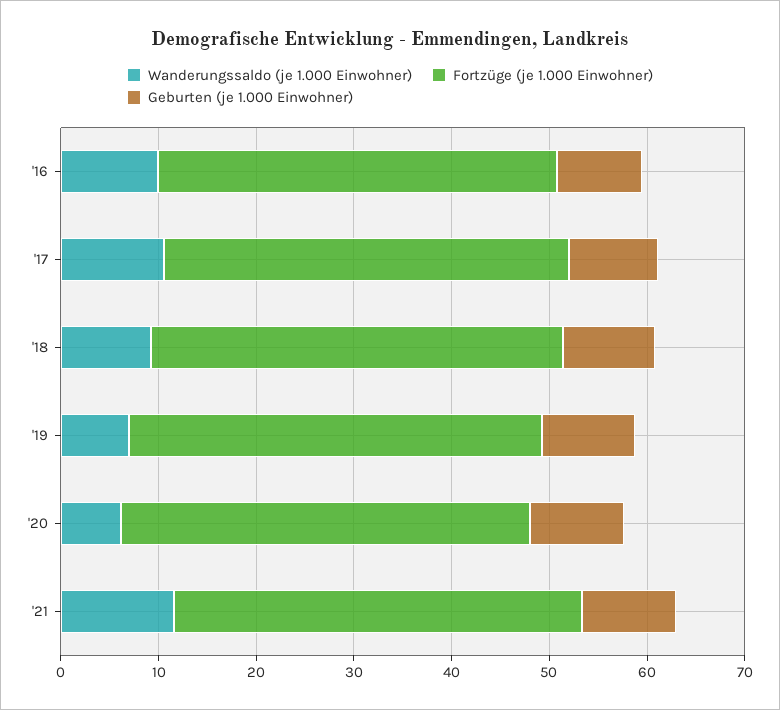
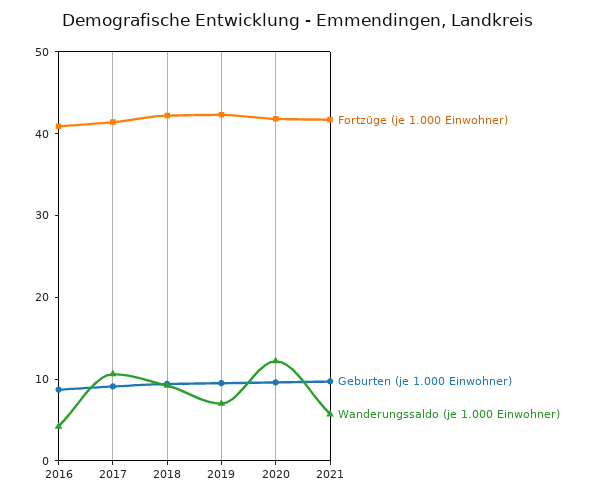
Wanderungssaldo (je 1.000 Einwohner), '16: 10 -> 4
Wanderungssaldo (je 1.000 Einwohner), '20: 6 -> 12
Wanderungssaldo (je 1.000 Einwohner), '21: 12 -> 6

